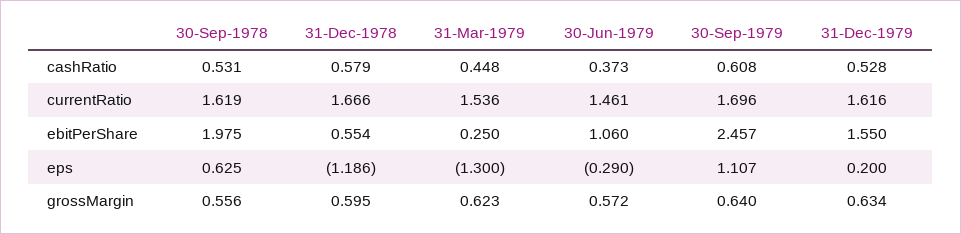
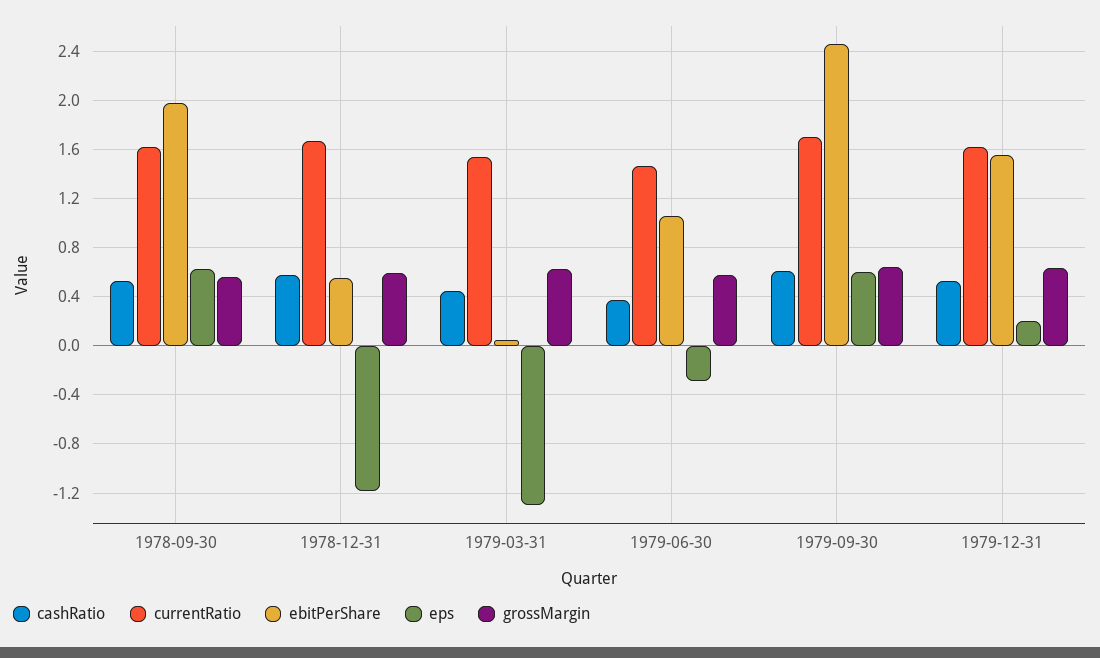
ebitPerShare, 31-Mar-1979: 0.25 -> 0.05
eps, 30-Sep-1979: 1.107 -> 0.6

